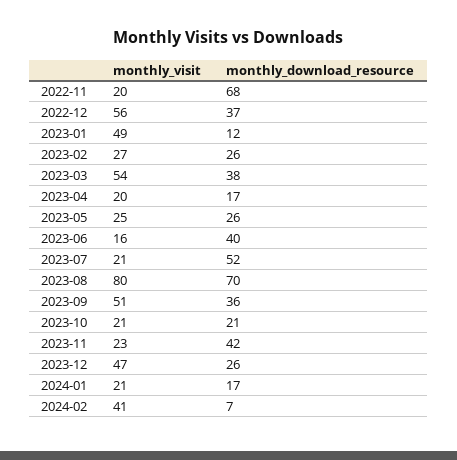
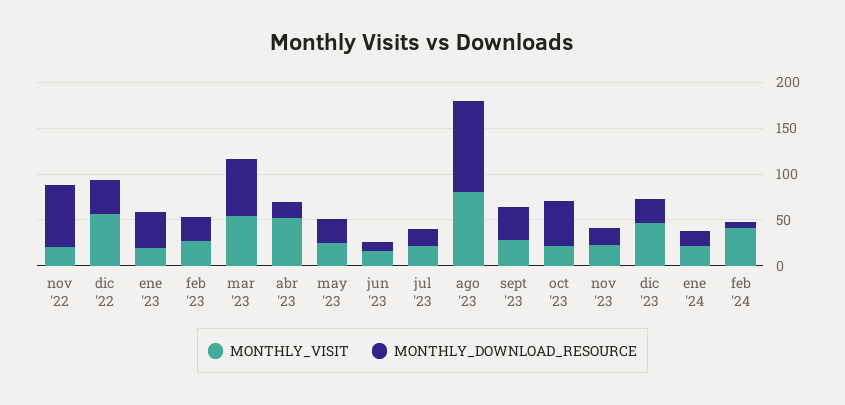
monthly_visit, 2023-01: 49 -> 20
monthly_download_resource, 2023-01: 12 -> 40
monthly_download_resource, 2023-03: 38 -> 60
monthly_visit, 2023-04: 20 -> 50
monthly_download_resource, 2023-06: 40 -> 10
monthly_download_resource, 2023-07: 52 -> 20
monthly_download_resource, 2023-08: 70 -> 100
monthly_visit, 2023-09: 51 -> 30
monthly_download_resource, 2023-10: 21 -> 50
monthly_download_resource, 2023-11: 42 -> 20

